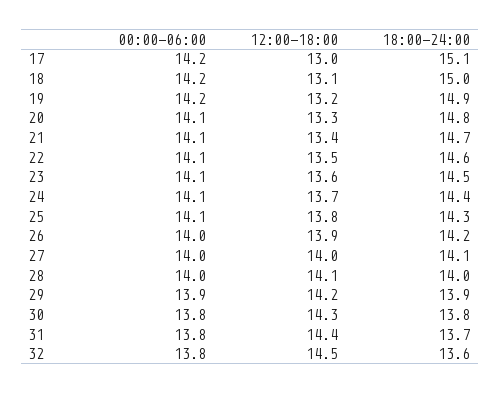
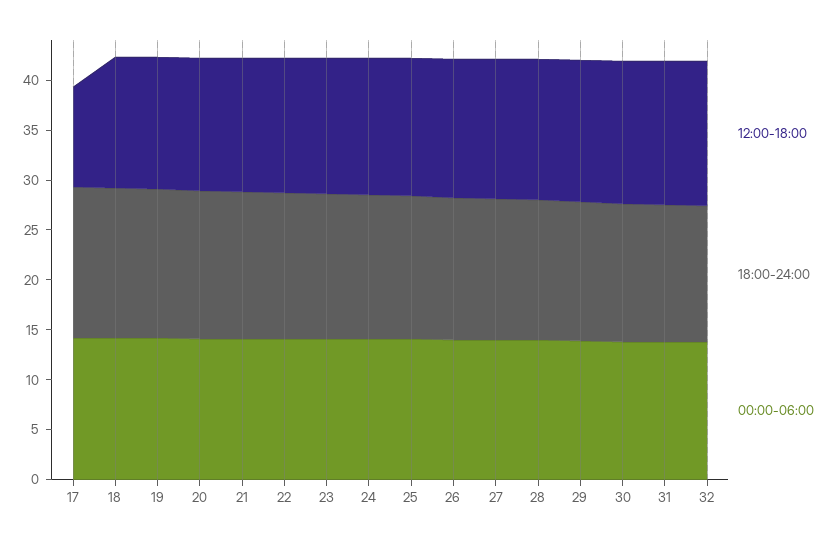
12:00-18:00, 17: 13 -> 10

